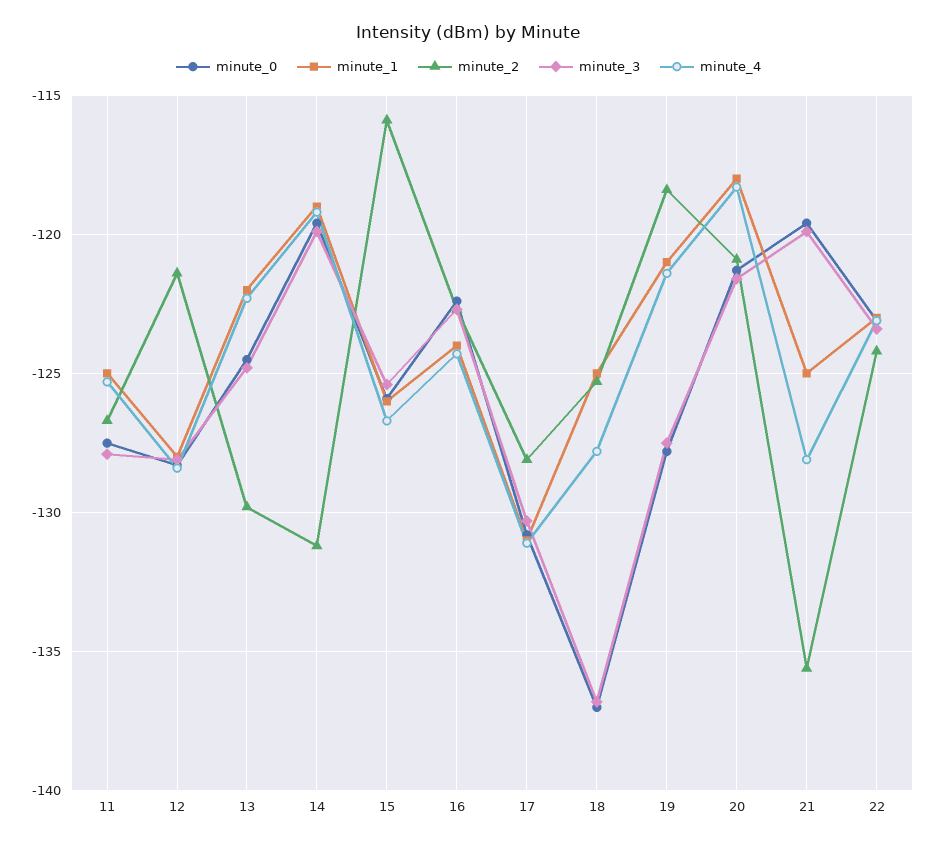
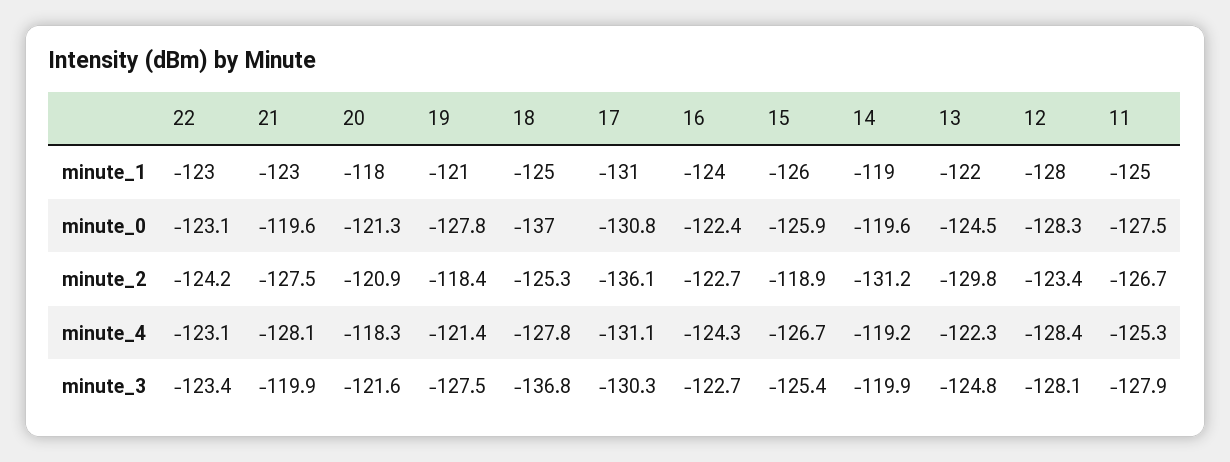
minute_2, 12: -121.5 -> -123.4
minute_2, 15: -116 -> -118.9
minute_2, 17: -128 -> -136.1
minute_1, 21: -125 -> -123
minute_2, 21: -135.5 -> -127.5

